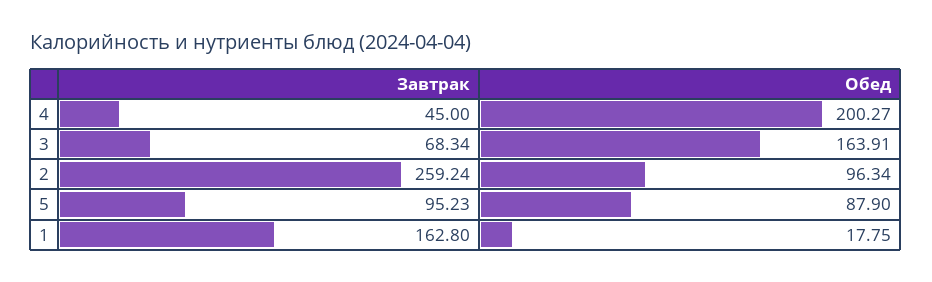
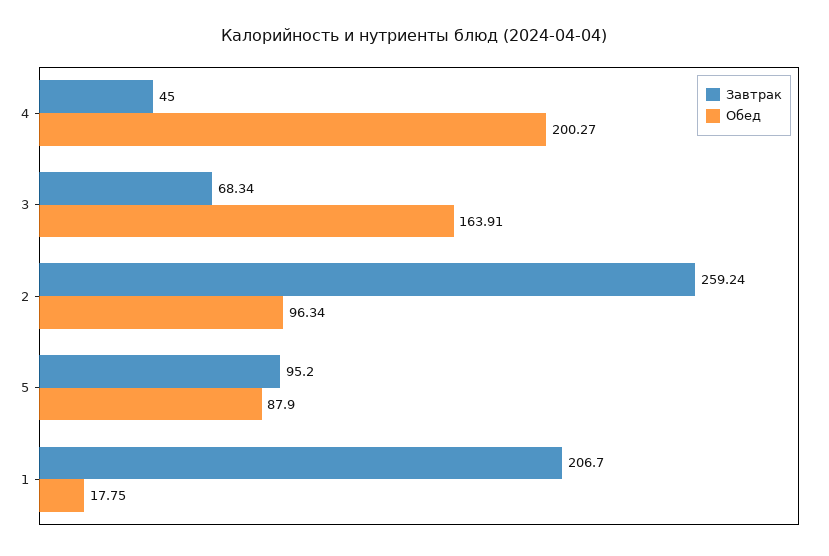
Завтрак, 5: 95.23 -> 95.2
Завтрак, 1: 162.8 -> 206.7

